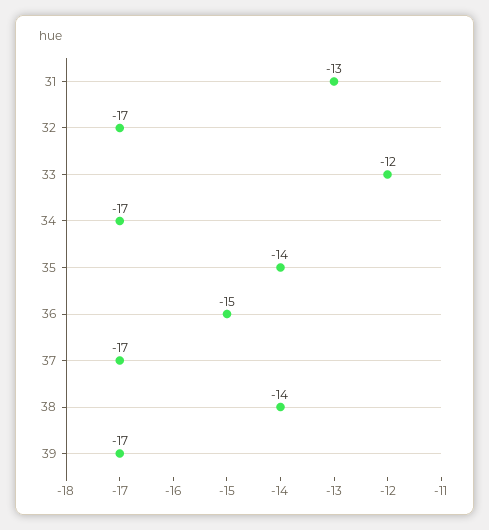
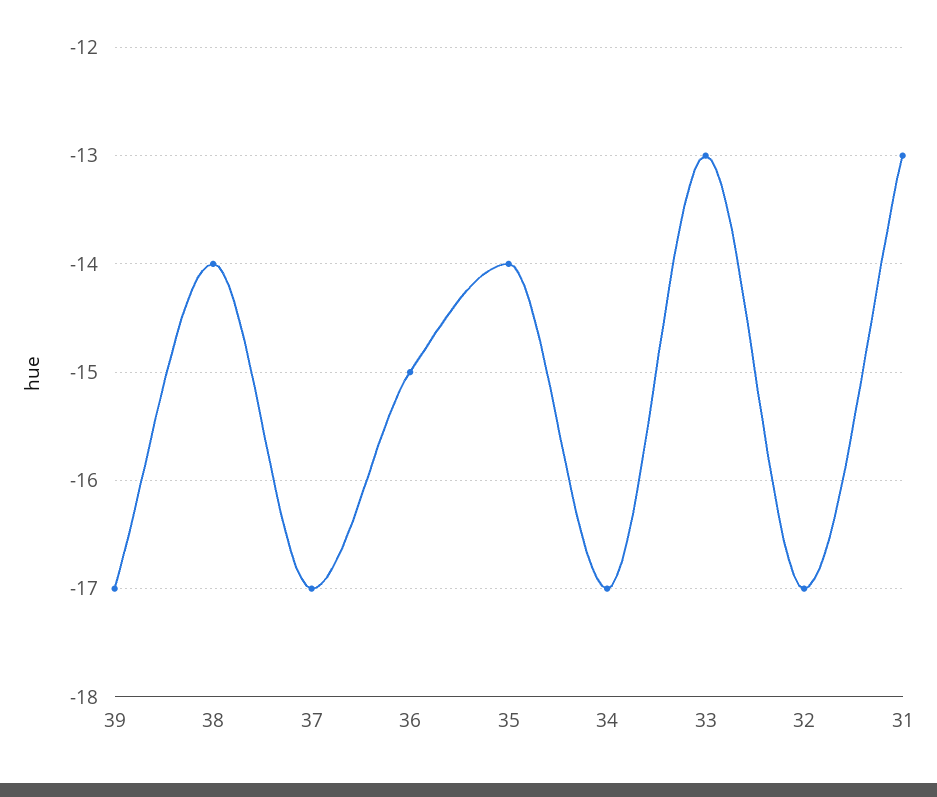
33: -12 -> -13

